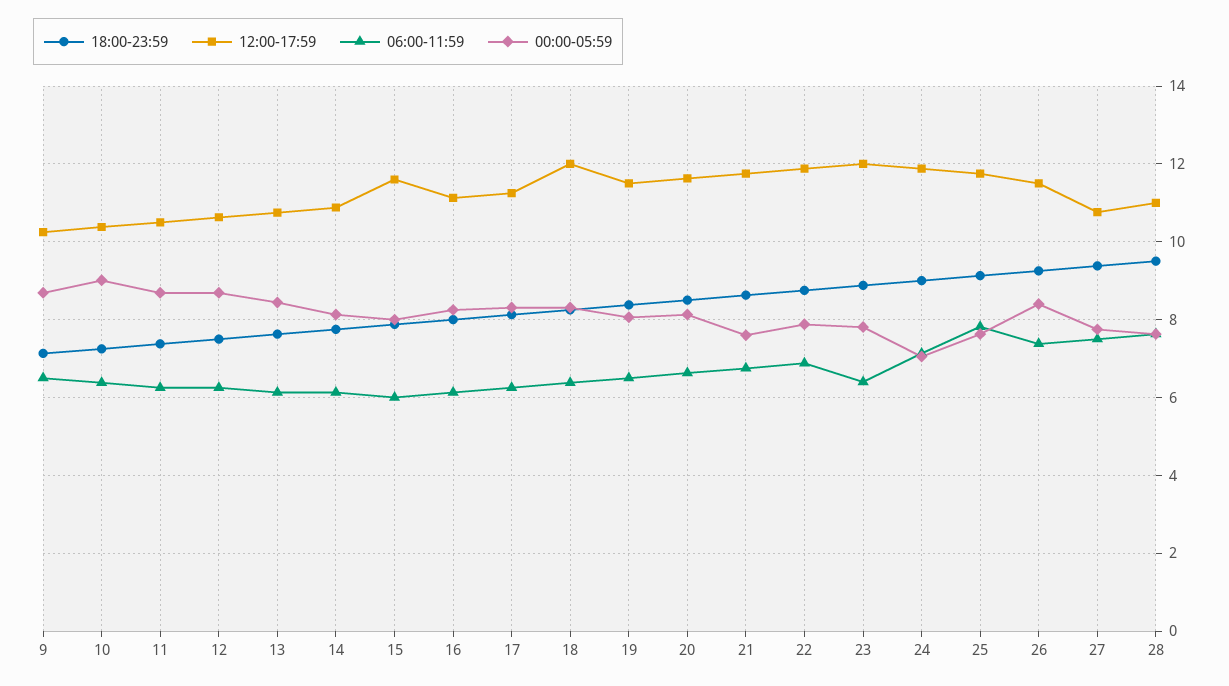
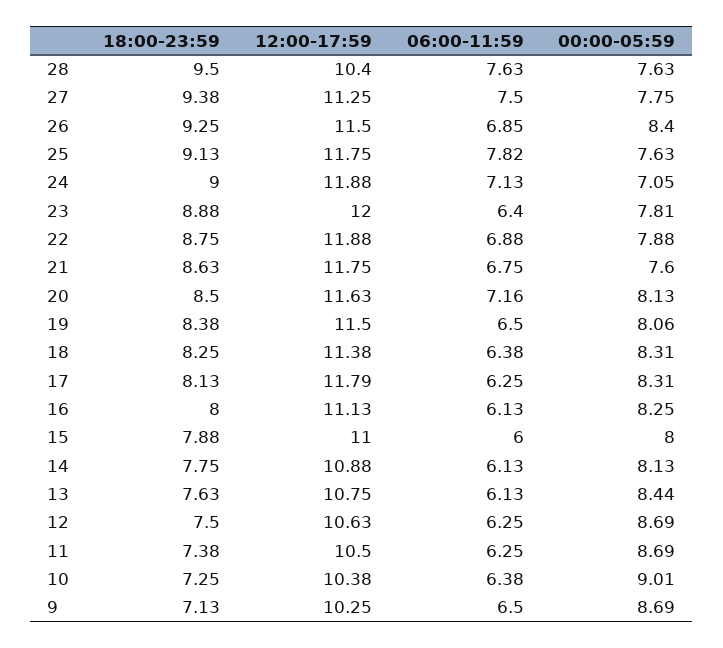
12:00-17:59, 15: 11.6 -> 11
12:00-17:59, 17: 11.2 -> 11.79
12:00-17:59, 18: 12 -> 11.38
06:00-11:59, 20: 6.6 -> 7.16
06:00-11:59, 26: 7.4 -> 6.85
12:00-17:59, 27: 10.8 -> 11.25
12:00-17:59, 28: 11 -> 10.4

